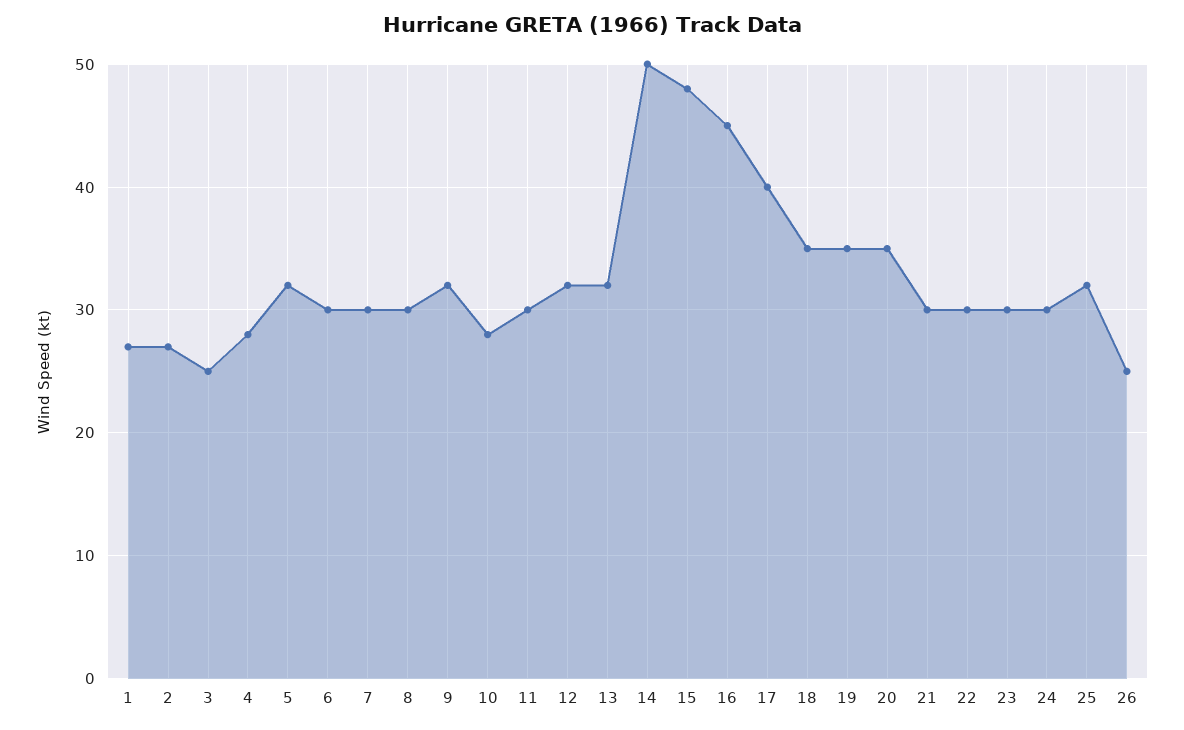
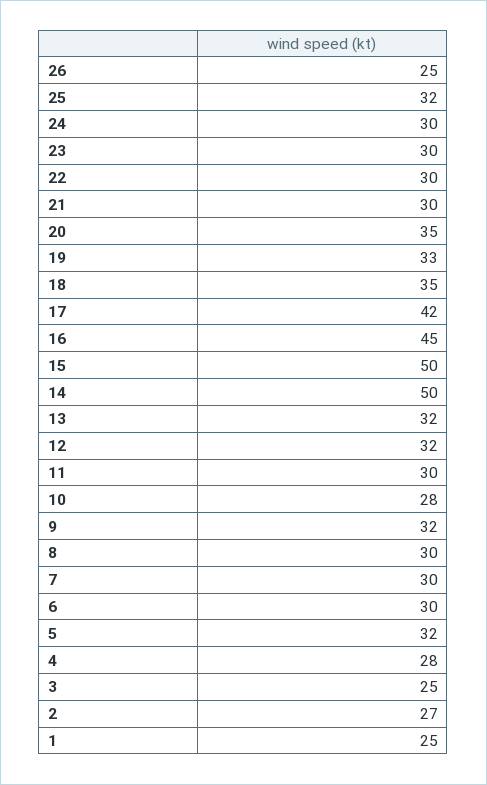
1: 27 -> 25
15: 48 -> 50
17: 40 -> 42
19: 35 -> 33

